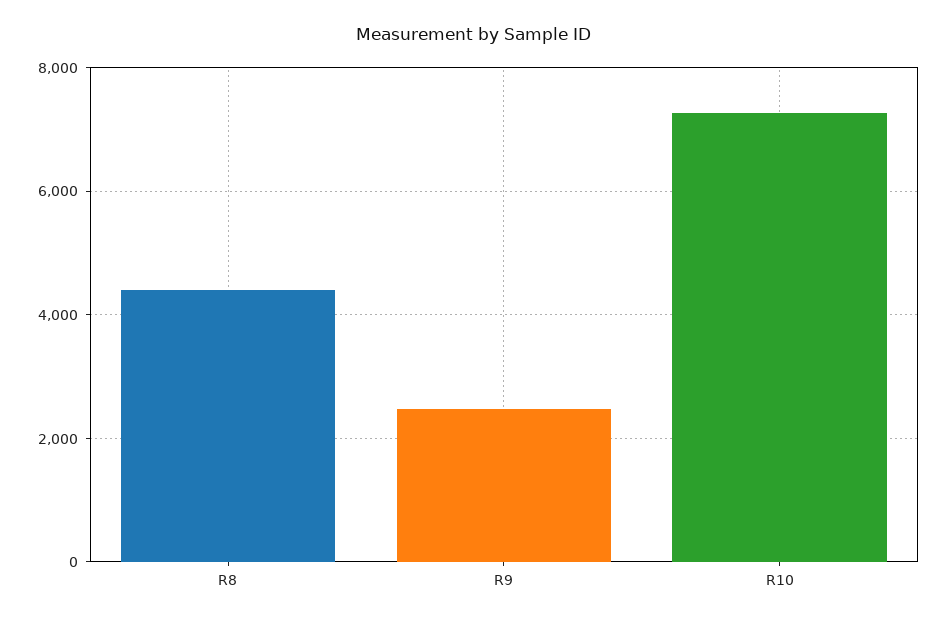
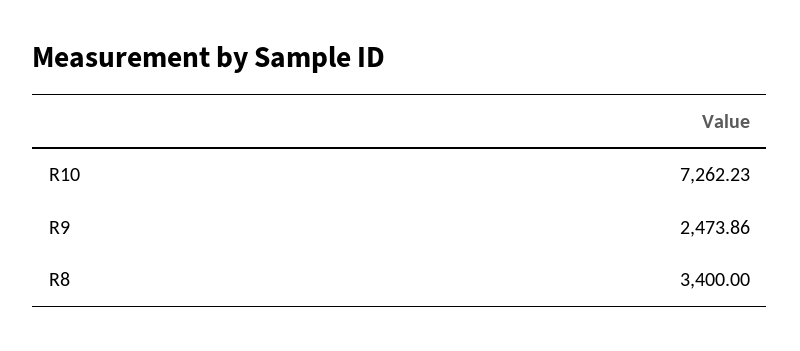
R8: 4400 -> 3400

